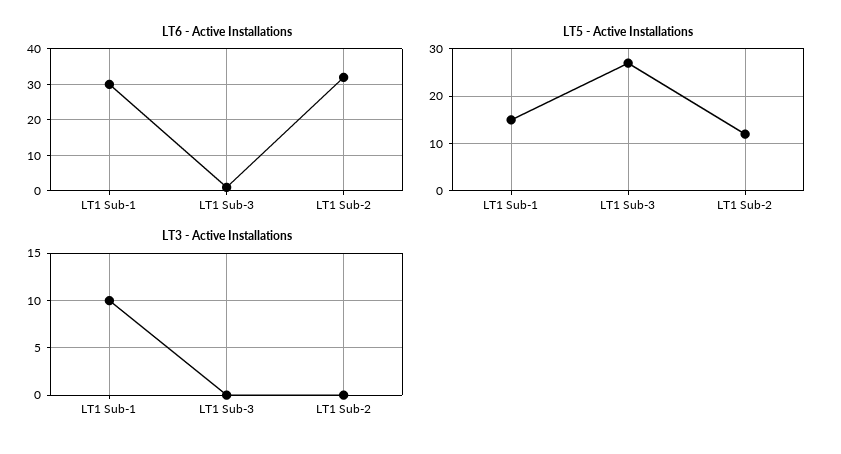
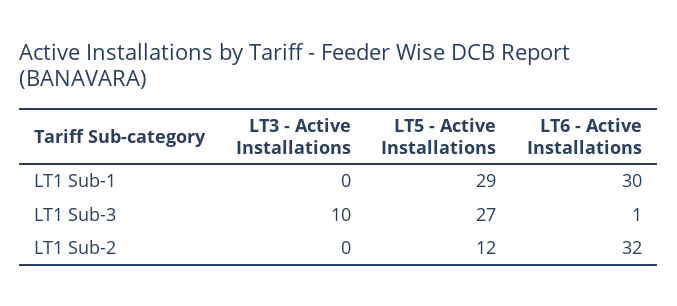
LT5 - Active Installations, LT1 Sub-1: 15 -> 29
LT3 - Active Installations, LT1 Sub-1: 10 -> 0
LT3 - Active Installations, LT1 Sub-3: 0 -> 10

